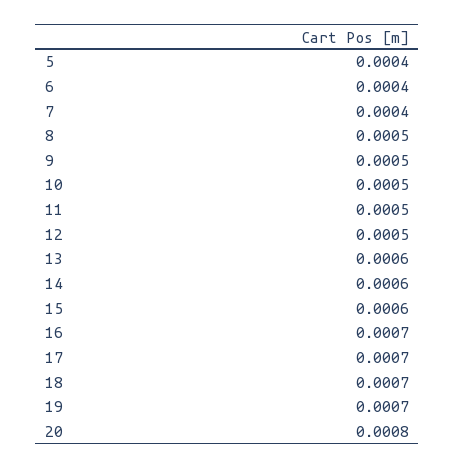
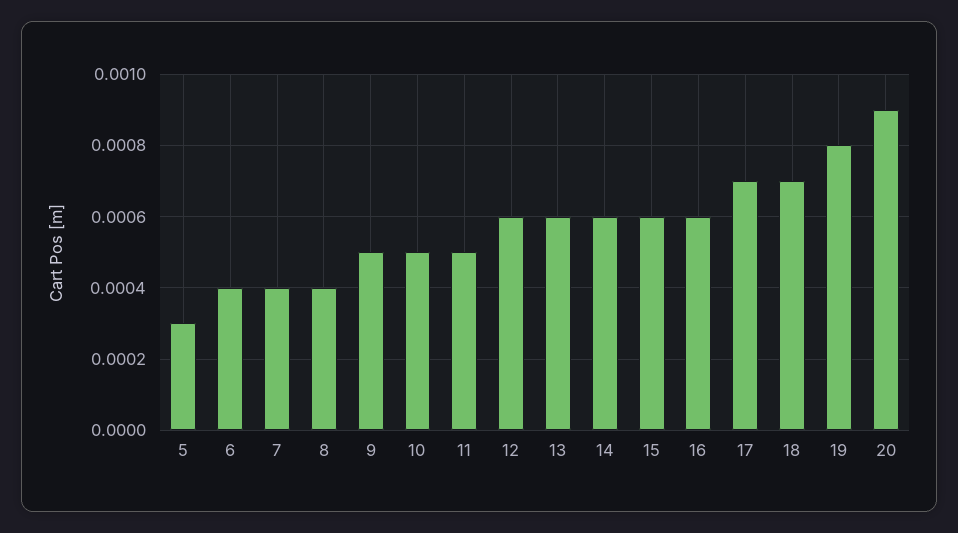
5: 0.0004 -> 0.0003
8: 0.0005 -> 0.0004
12: 0.0005 -> 0.0006
16: 0.0007 -> 0.0006
19: 0.0007 -> 0.0008
20: 0.0008 -> 0.0009

